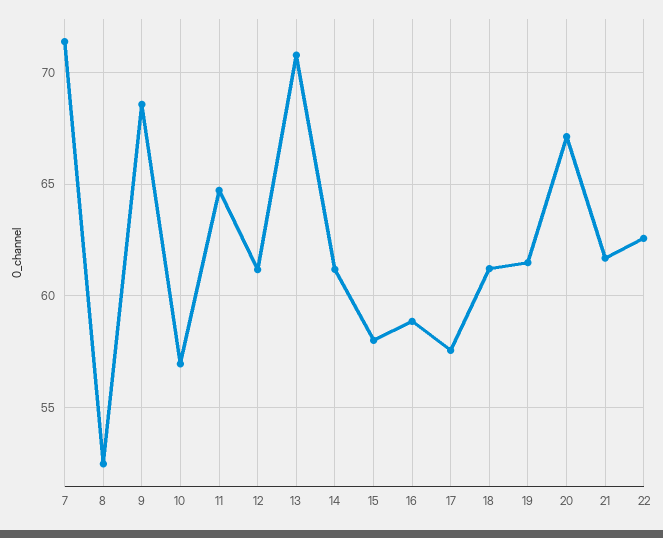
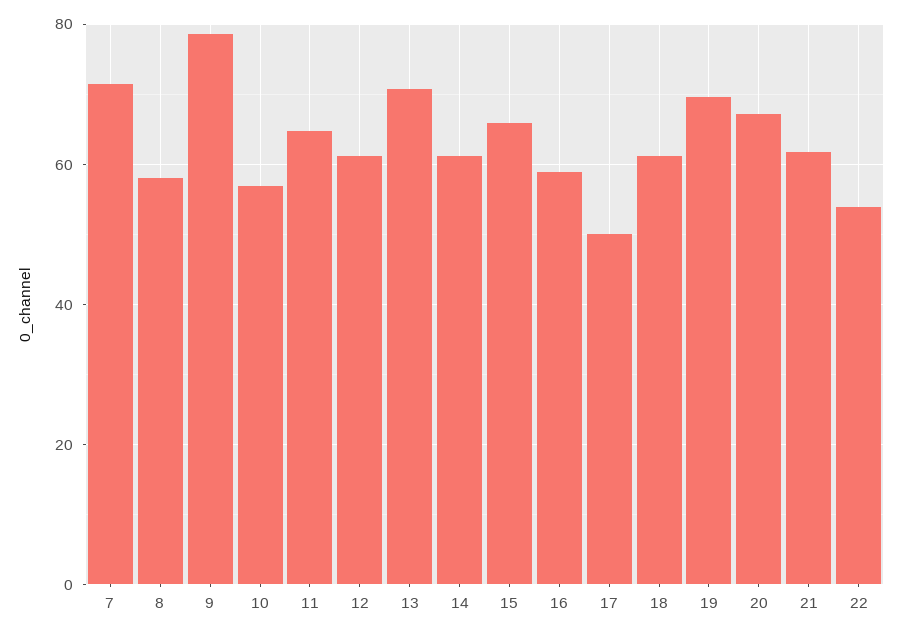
8: 52.5 -> 58
9: 68.5 -> 78
15: 58 -> 66
17: 57.5 -> 50
19: 61.5 -> 70
22: 62.5 -> 54

